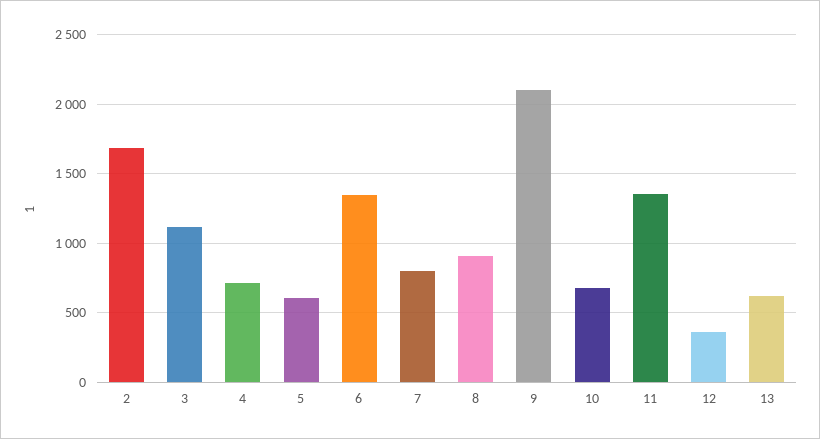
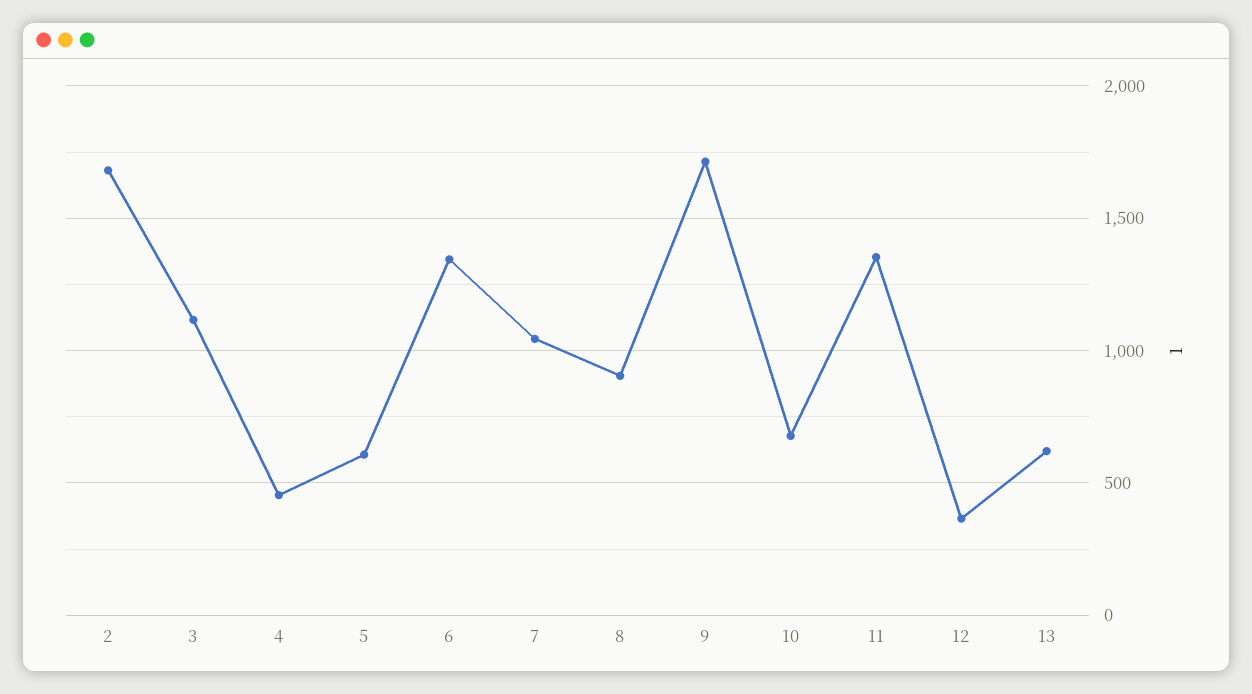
4: 700 -> 450
7: 800 -> 1050
9: 2100 -> 1700

